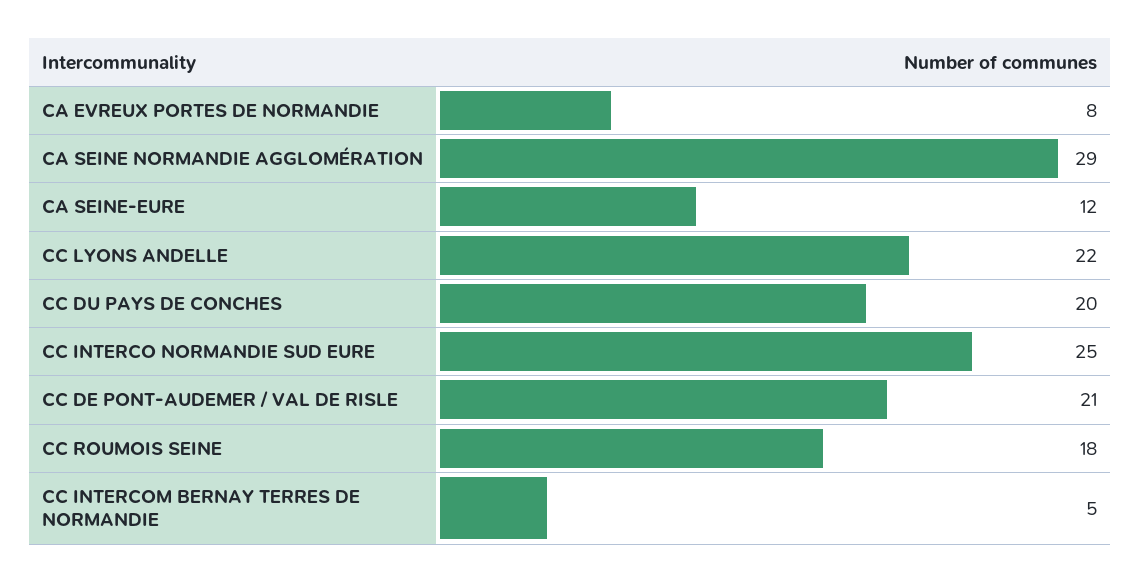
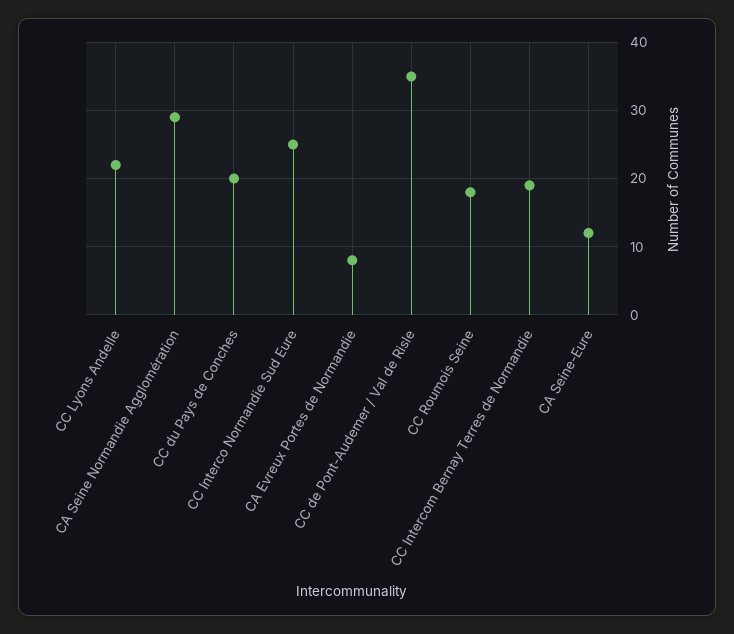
CC DE PONT-AUDEMER / VAL DE RISLE: 21 -> 35
CC INTERCOM BERNAY TERRES DE NORMANDIE: 5 -> 19

